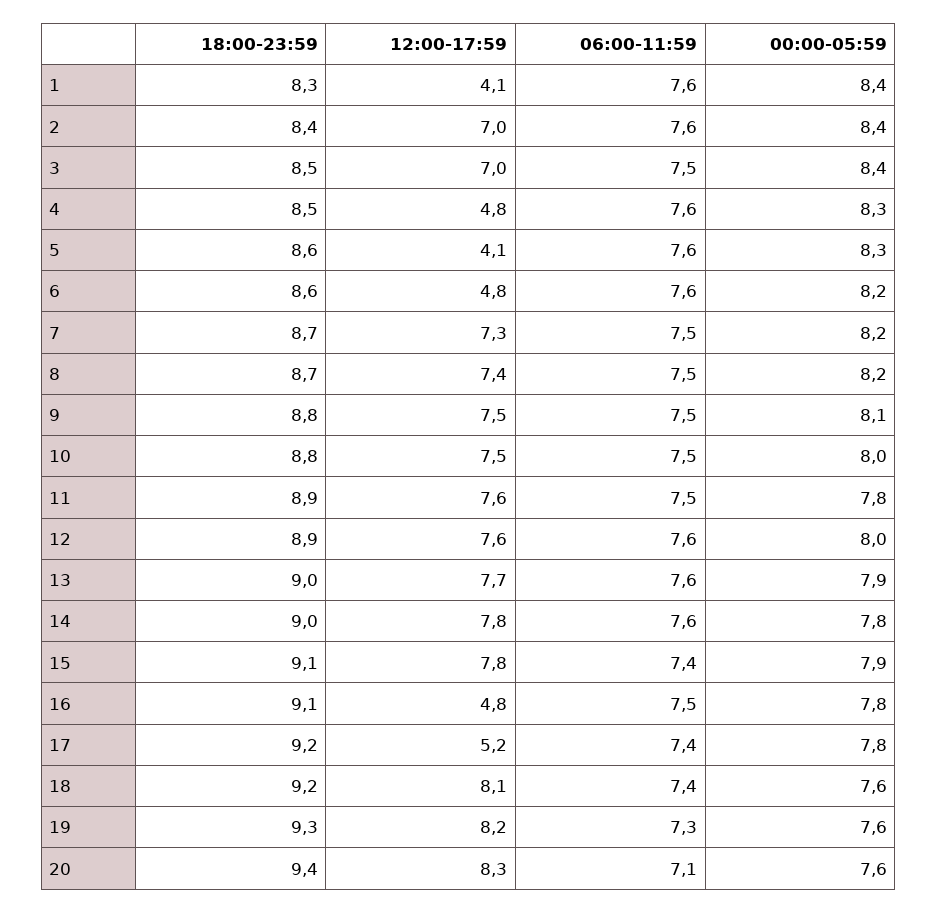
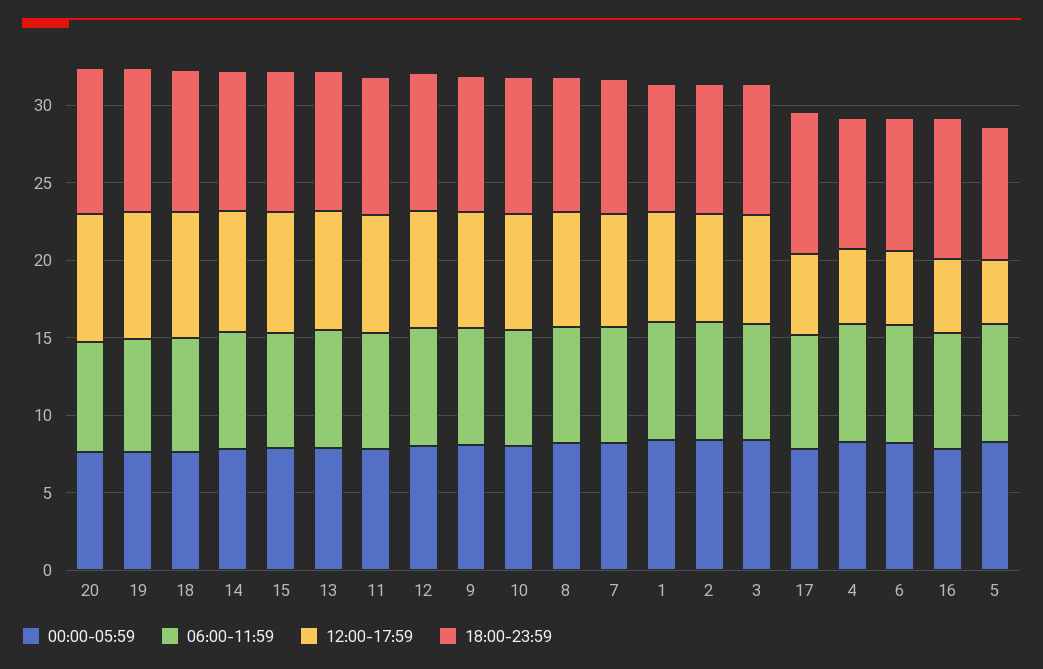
12:00-17:59, 1: 4.1 -> 7

